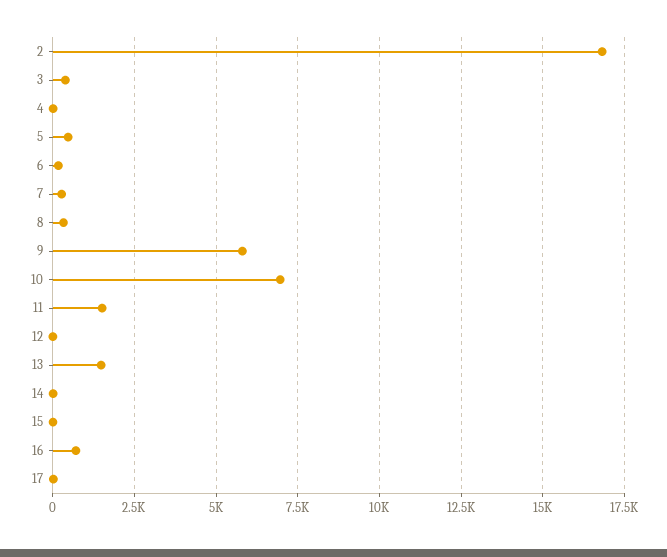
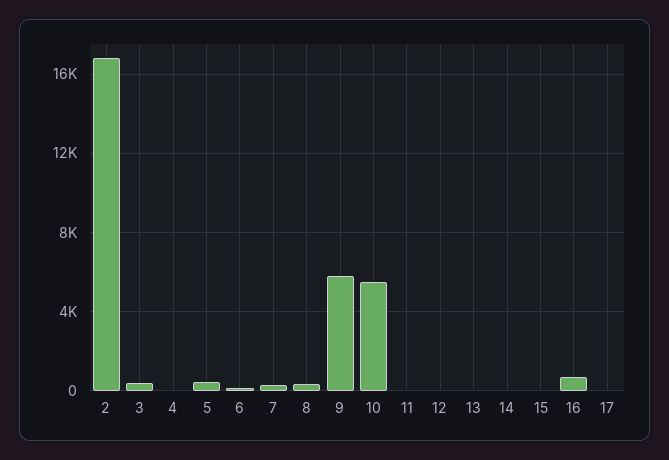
10: 7000 -> 5500
11: 1500 -> 0
13: 1500 -> 0

